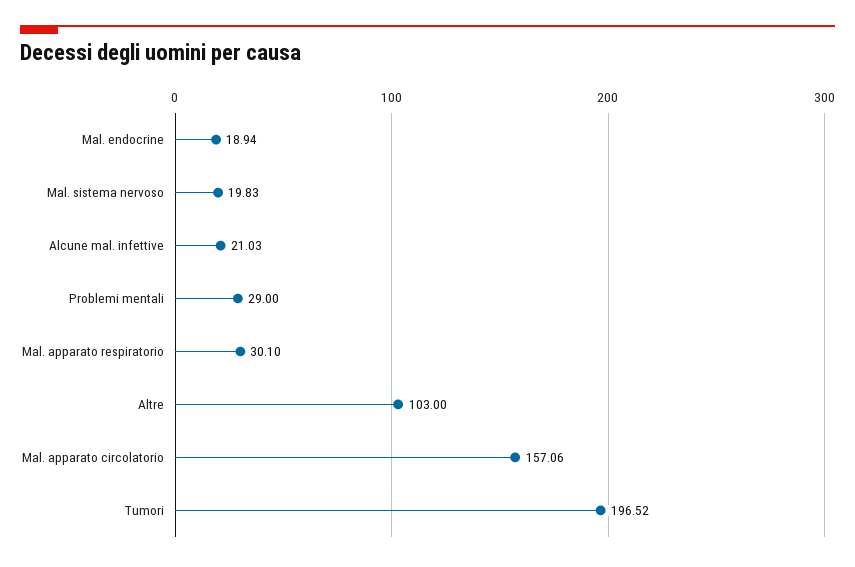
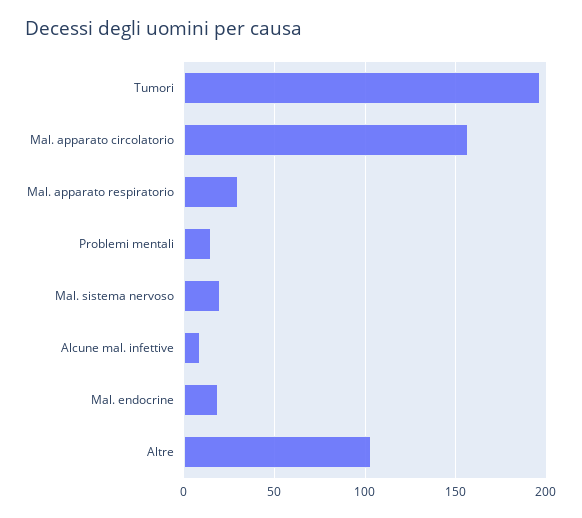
Alcune mal. infettive: 21.03 -> 10
Problemi mentali: 29 -> 15

